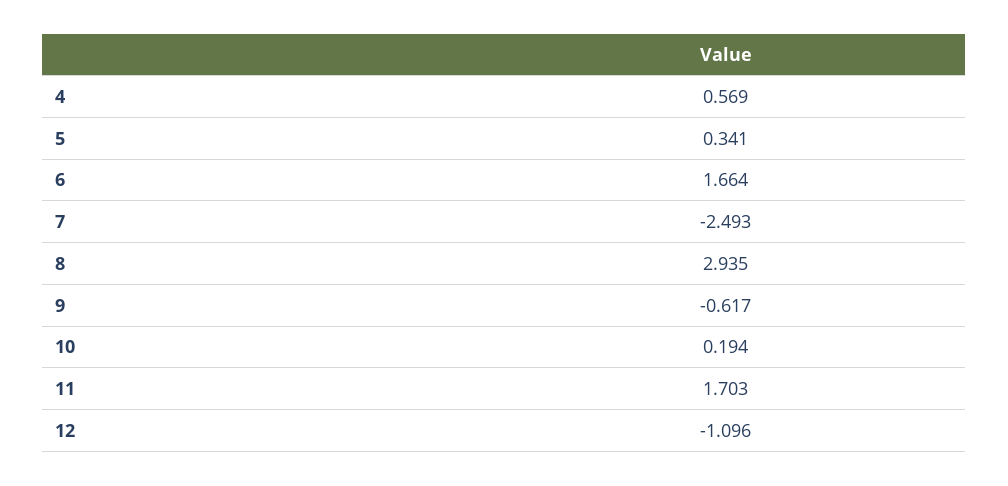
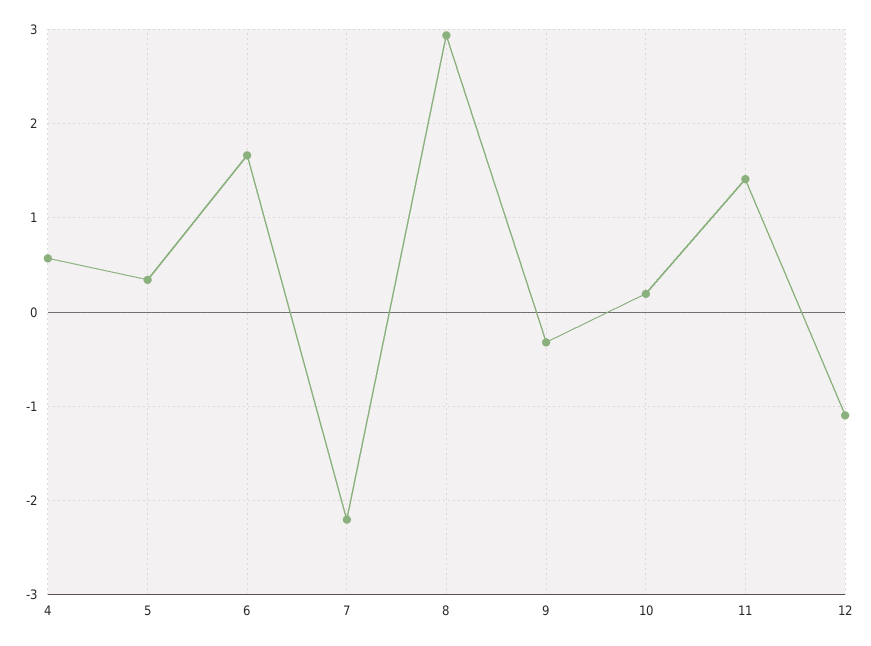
7: -2.493 -> -2.2
9: -0.617 -> -0.3
11: 1.703 -> 1.4

